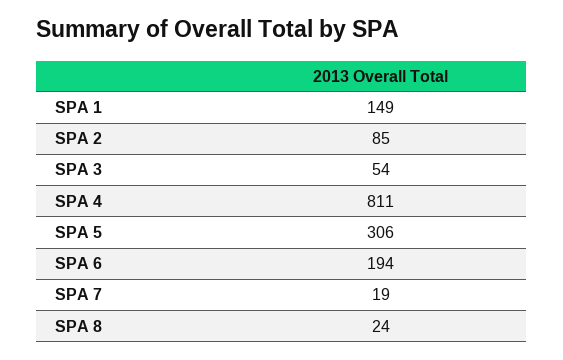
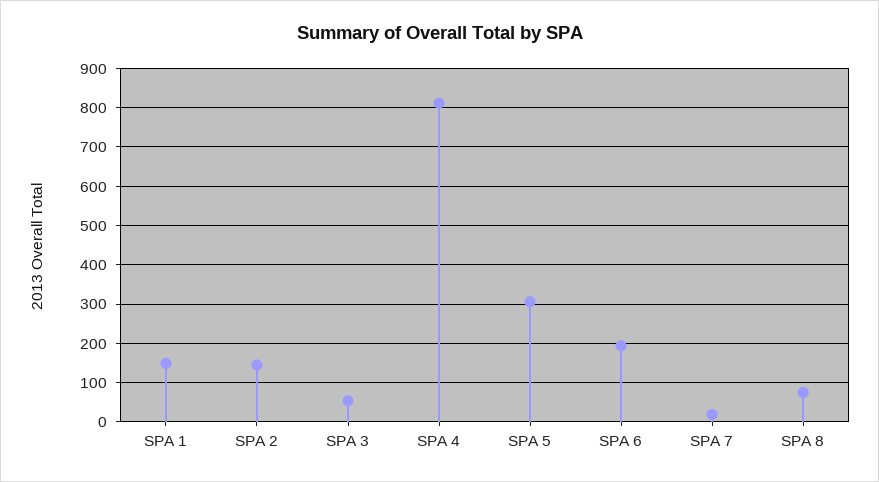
SPA 2: 85 -> 140
SPA 8: 24 -> 80

